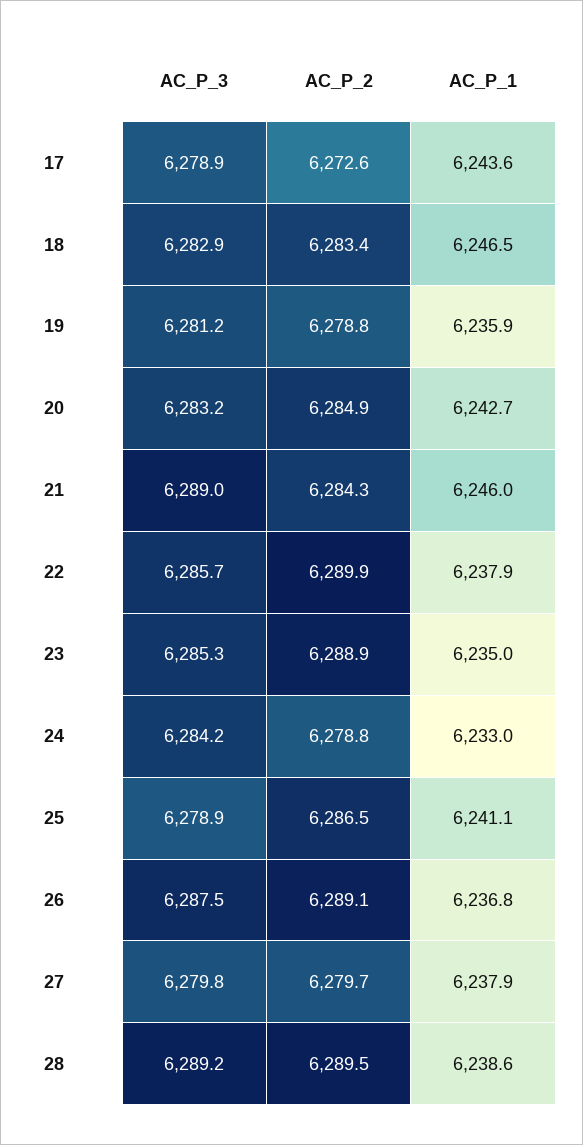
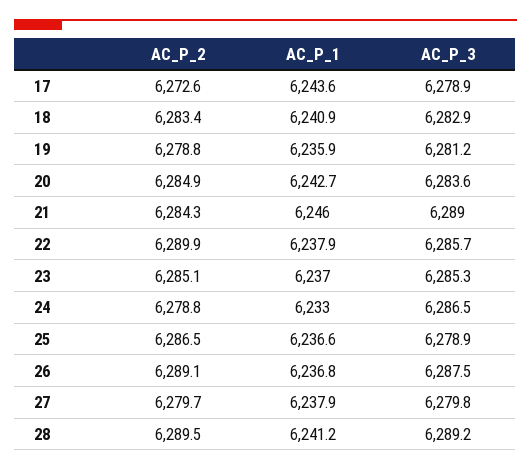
AC_P_1, 18: 6246.5 -> 6240.9
AC_P_3, 20: 6283.2 -> 6283.6
AC_P_2, 23: 6288.9 -> 6285.1
AC_P_1, 23: 6235 -> 6237
AC_P_3, 24: 6284.2 -> 6286.5
AC_P_1, 25: 6241.1 -> 6236.6
AC_P_1, 28: 6238.6 -> 6241.2

